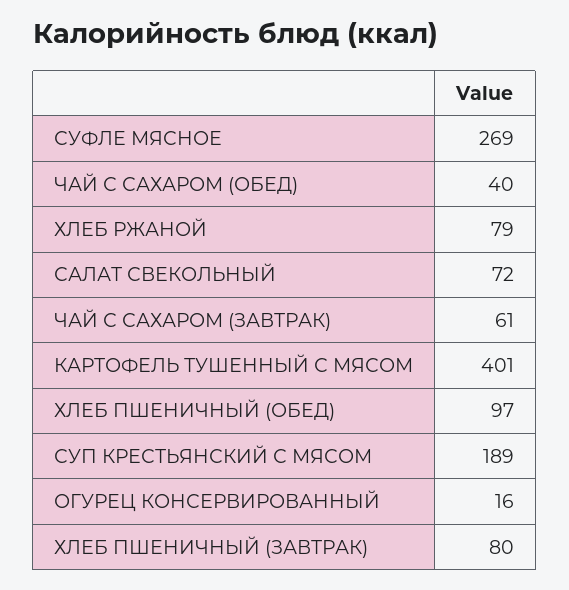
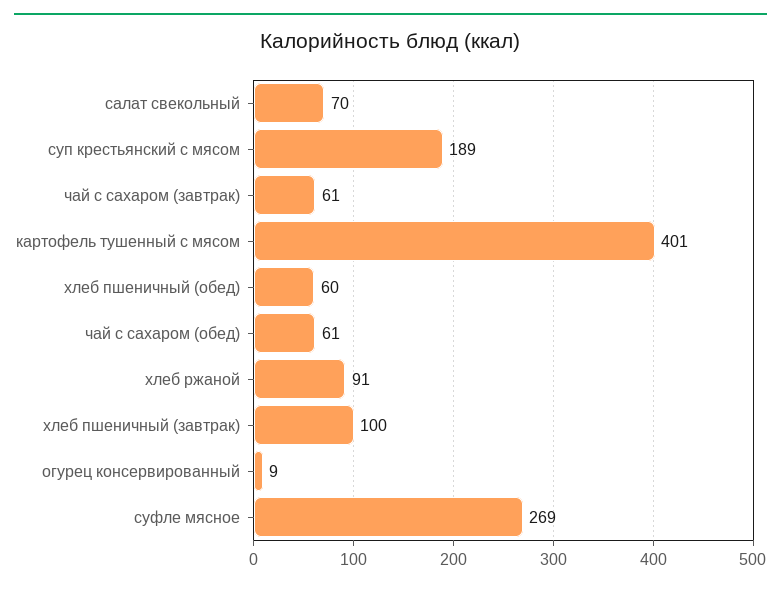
ЧАЙ С САХАРОМ (ОБЕД): 40 -> 61
ХЛЕБ РЖАНОЙ: 79 -> 91
САЛАТ СВЕКОЛЬНЫЙ: 72 -> 70
ХЛЕБ ПШЕНИЧНЫЙ (ОБЕД): 97 -> 60
ОГУРЕЦ КОНСЕРВИРОВАННЫЙ: 16 -> 9
ХЛЕБ ПШЕНИЧНЫЙ (ЗАВТРАК): 80 -> 100

